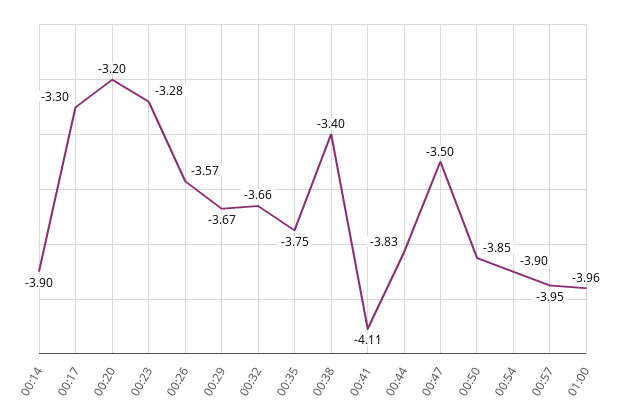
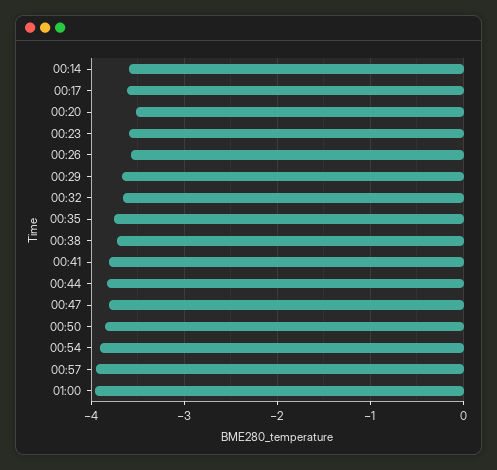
00:14: -3.9 -> -3.6
00:17: -3.3 -> -3.6
00:20: -3.2 -> -3.5
00:23: -3.28 -> -3.6
00:38: -3.4 -> -3.7
00:41: -4.11 -> -3.8
00:47: -3.5 -> -3.8

